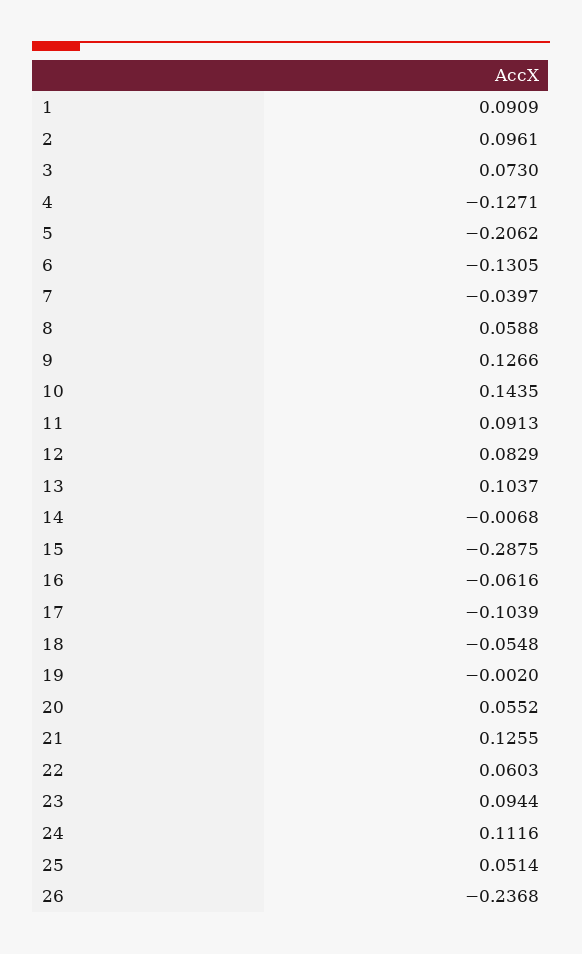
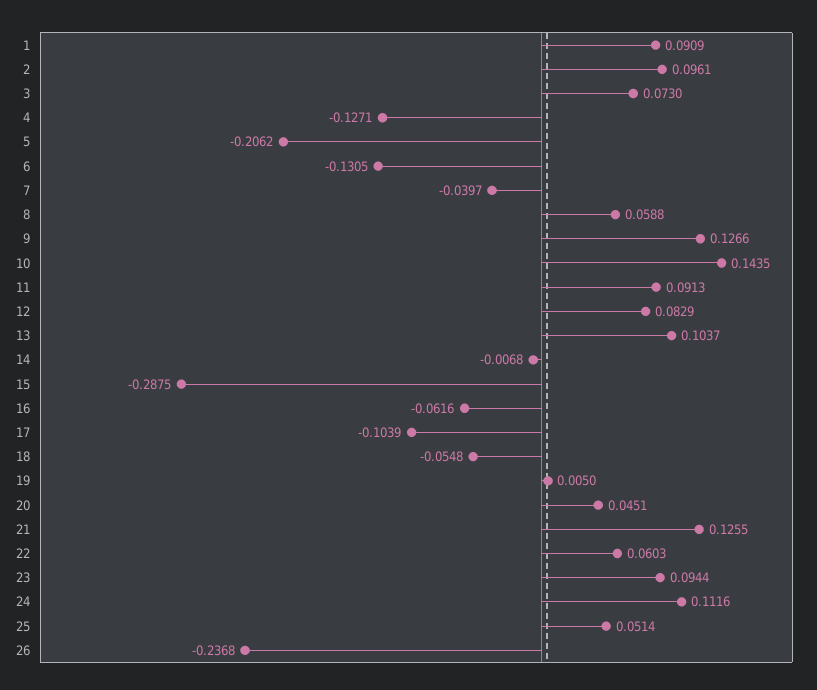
19: -0.002 -> 0.005
20: 0.0552 -> 0.0451

